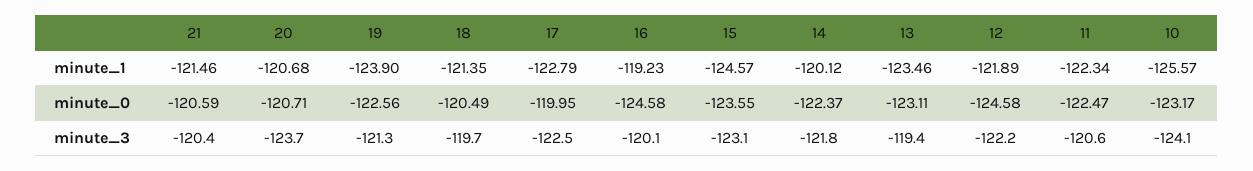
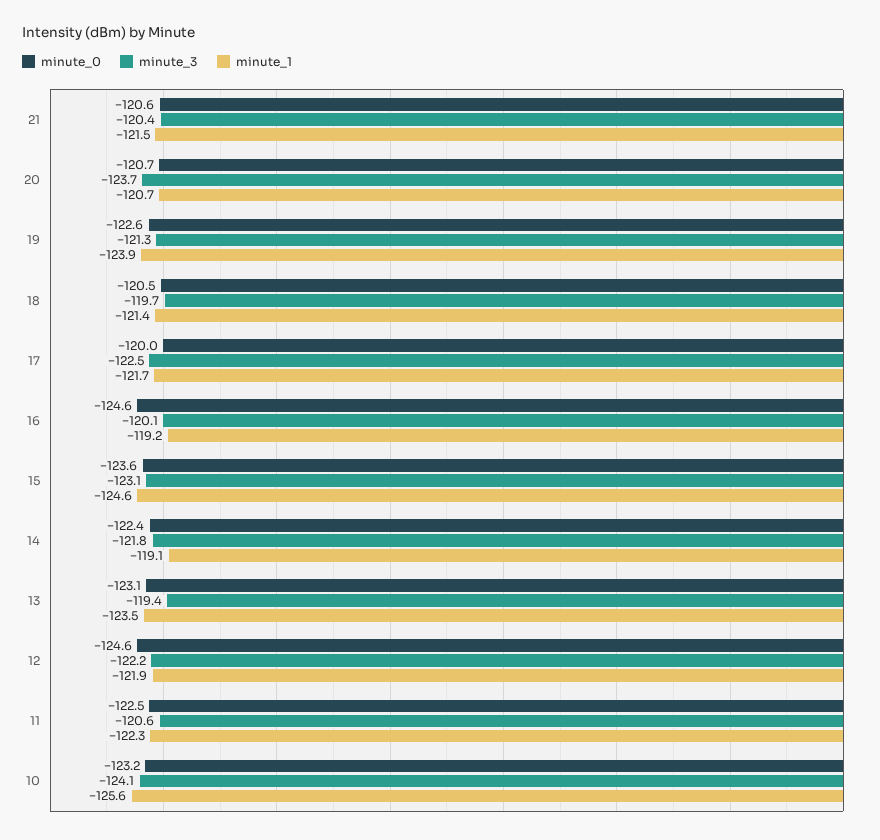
minute_1, 17: -122.79 -> -121.7
minute_1, 14: -120.12 -> -119.1

